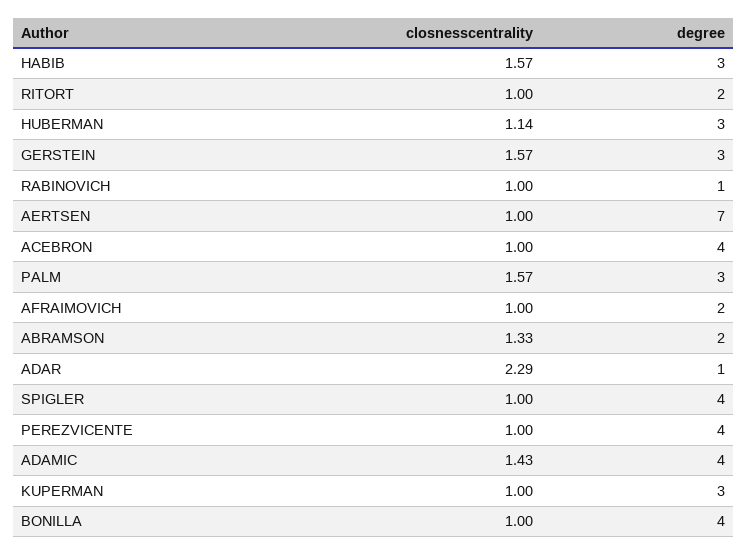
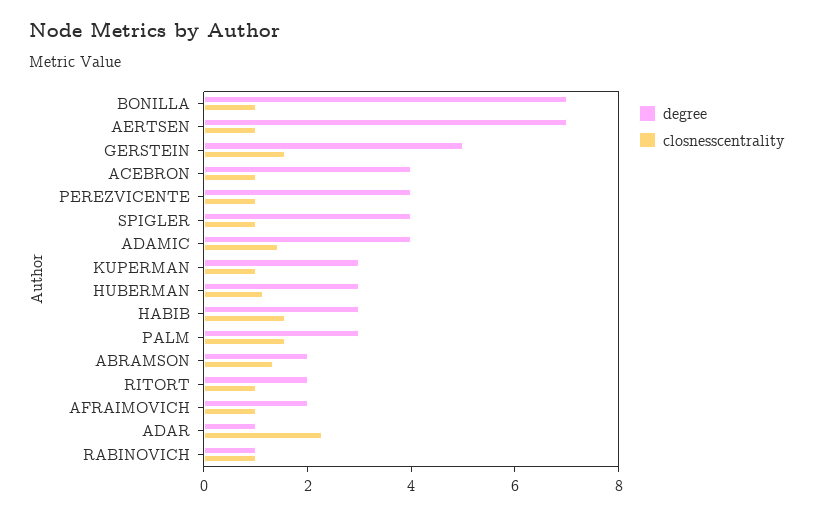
degree, GERSTEIN: 3 -> 5
degree, BONILLA: 4 -> 7

